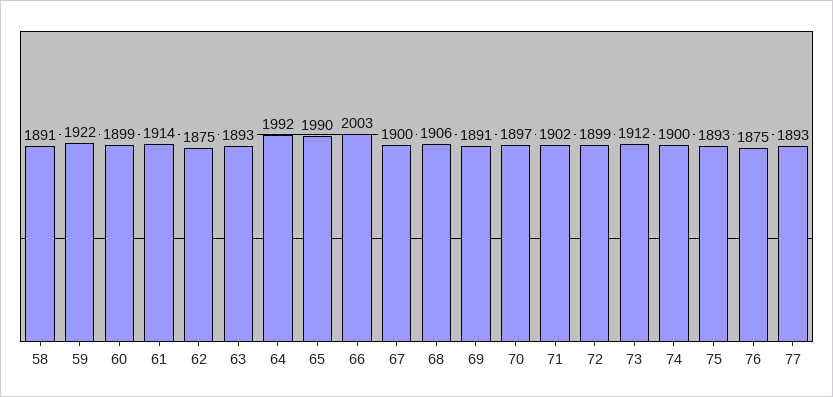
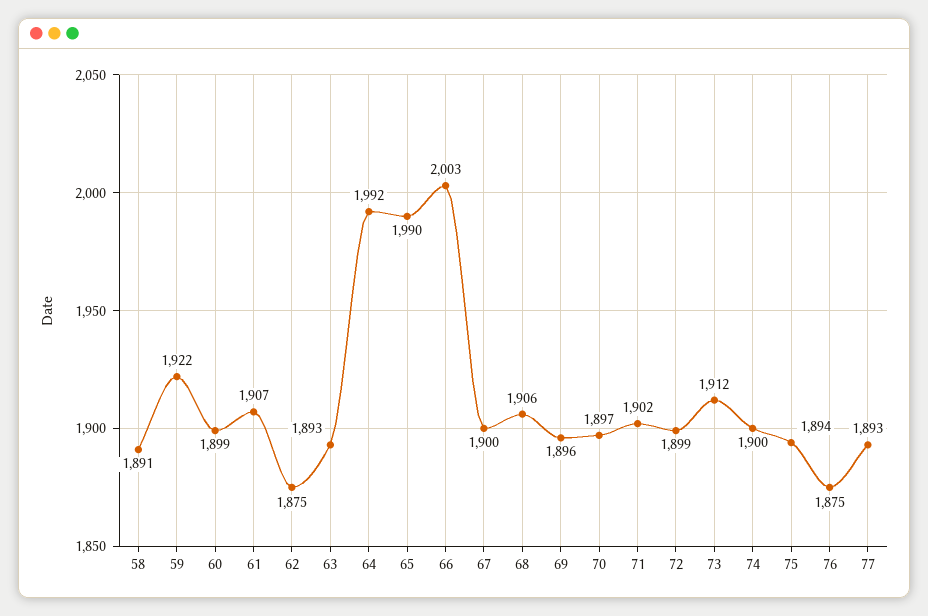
61: 1914 -> 1907
69: 1891 -> 1896
75: 1893 -> 1894

